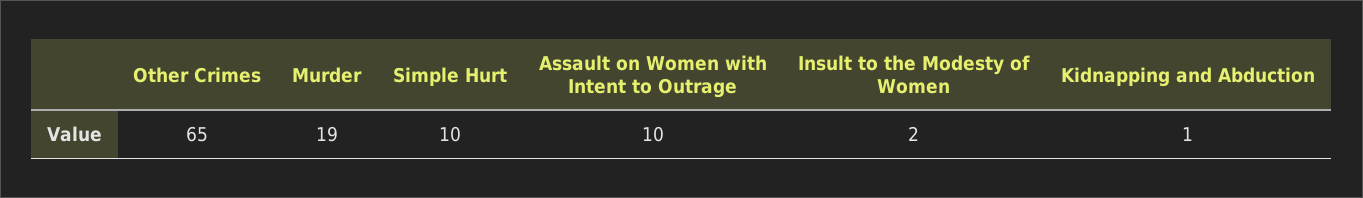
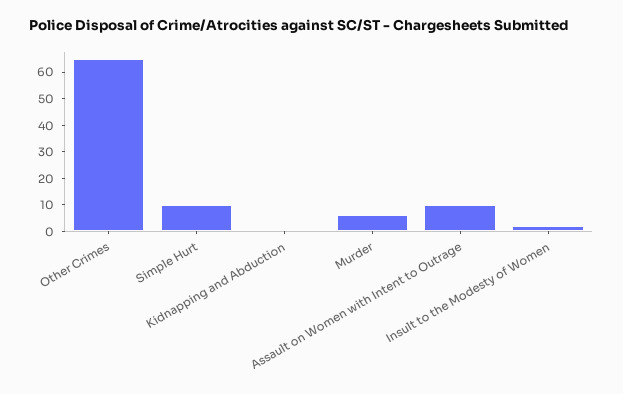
Murder: 19 -> 5

